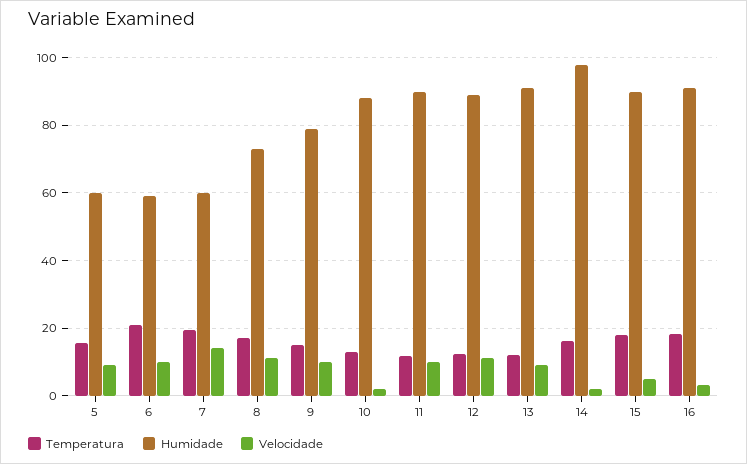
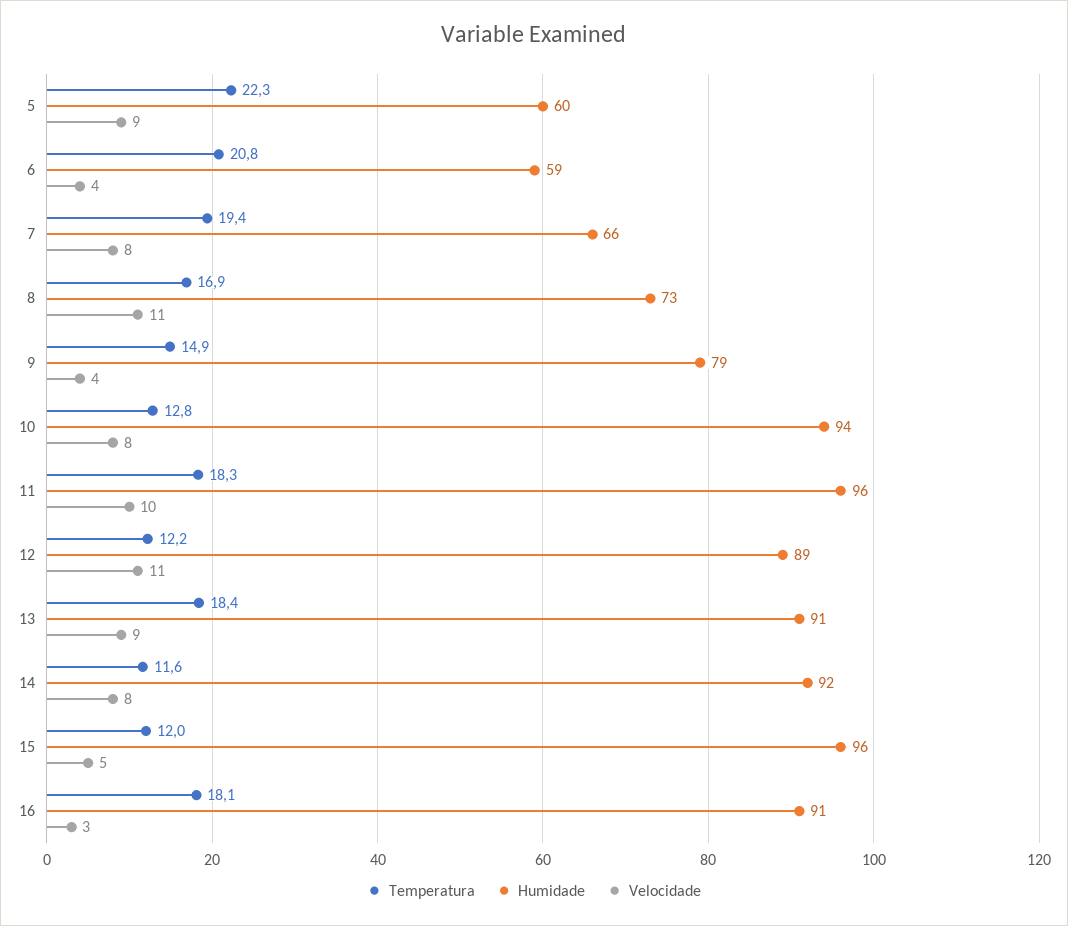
Temperatura, 5: 16 -> 22.3
Velocidade, 6: 10 -> 4
Humidade, 7: 60 -> 66
Velocidade, 7: 14 -> 8
Velocidade, 9: 10 -> 4
Humidade, 10: 88 -> 94
Velocidade, 10: 2 -> 8
Temperatura, 11: 12 -> 18.3
Humidade, 11: 90 -> 96
Temperatura, 13: 12 -> 18.4
Temperatura, 14: 16 -> 11.6
Humidade, 14: 98 -> 92
Velocidade, 14: 2 -> 8
Temperatura, 15: 18 -> 12
Humidade, 15: 90 -> 96

